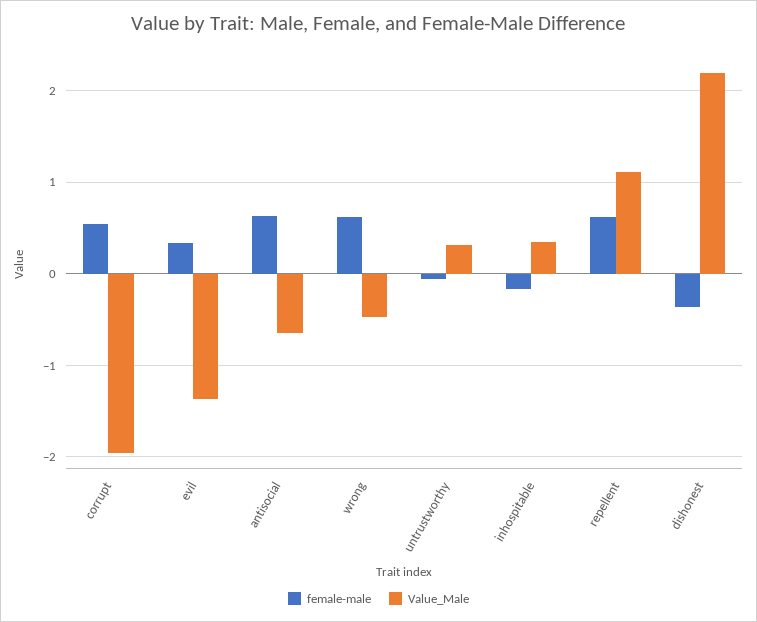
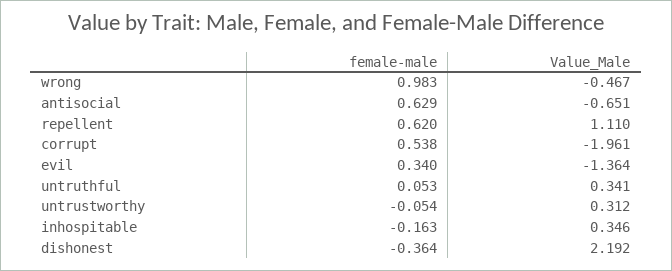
female-male, wrong: 0.6 -> 0.983
female-male, untruthful: none -> 0.053
Value_Male, untruthful: none -> 0.341

